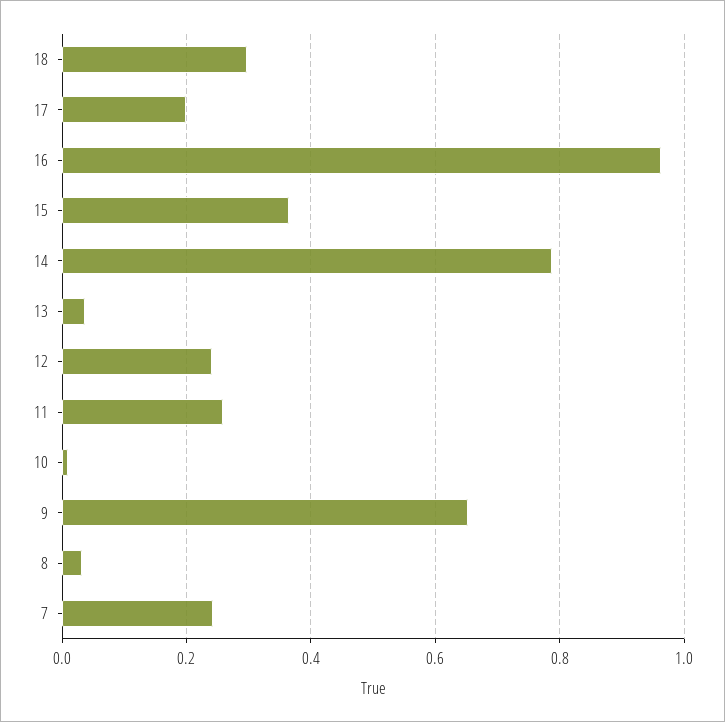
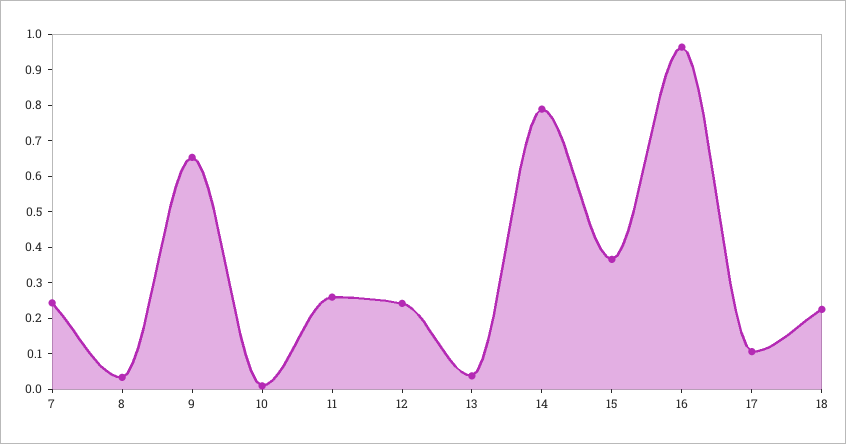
18: 0.3 -> 0.225
17: 0.2 -> 0.1

